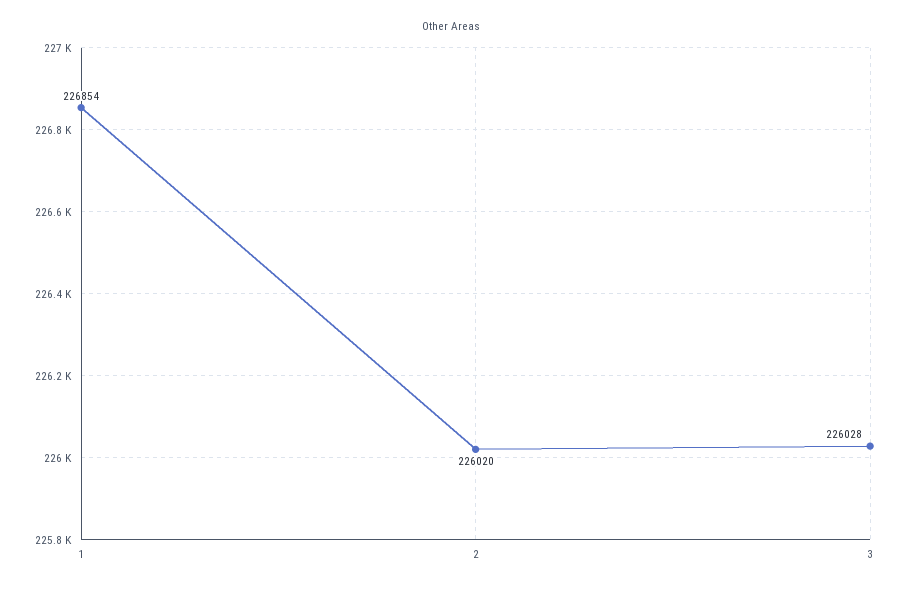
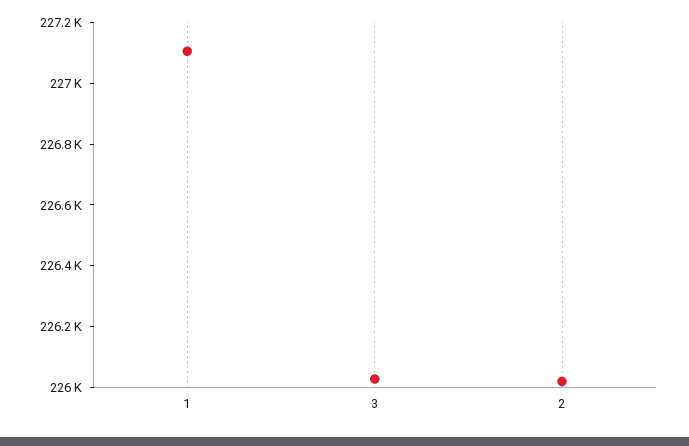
1: 226854 -> 227100

